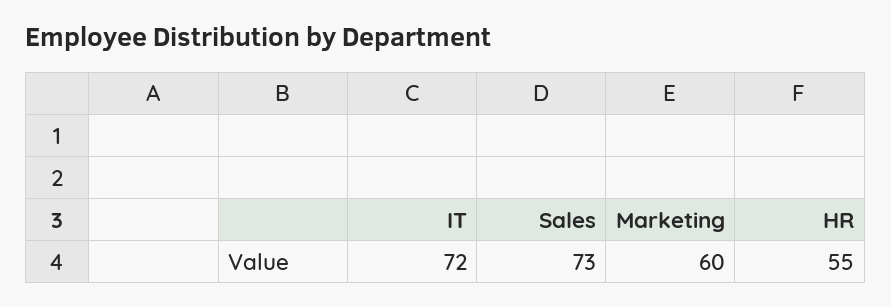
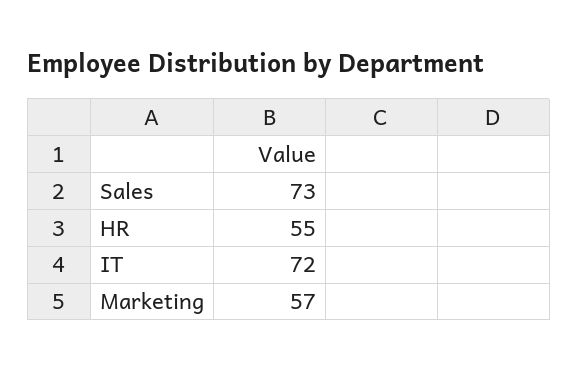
Marketing: 60 -> 57

